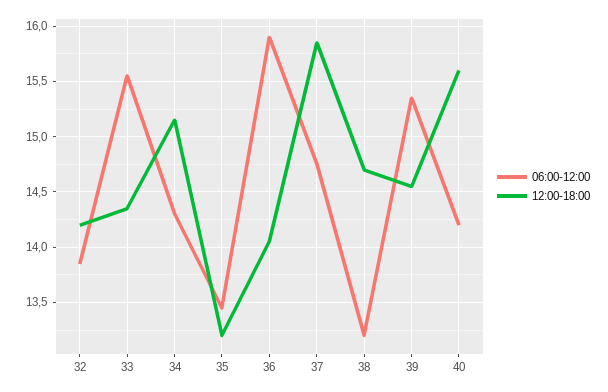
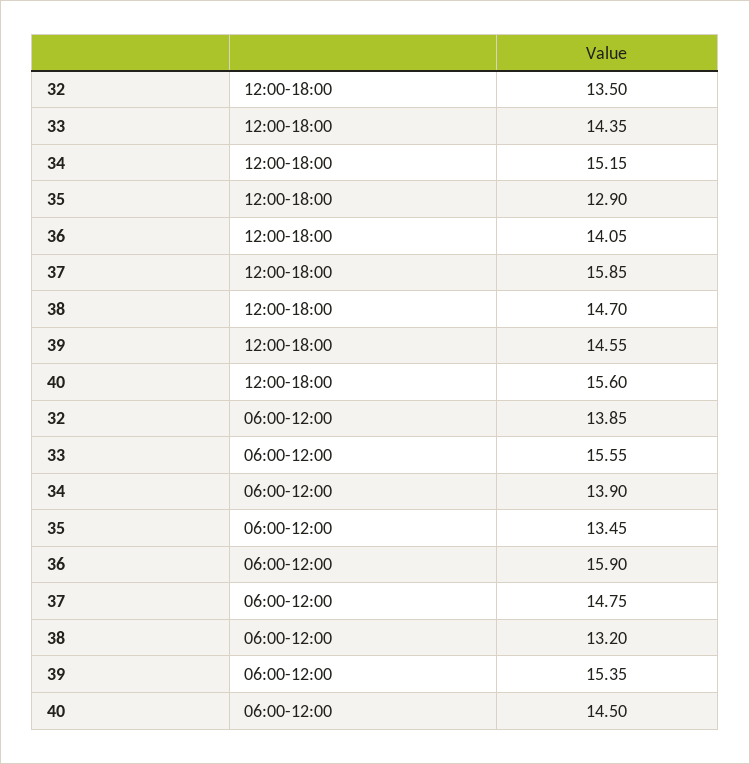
12:00-18:00, 32: 14.2 -> 13.5
06:00-12:00, 34: 14.3 -> 13.9
12:00-18:00, 35: 13.2 -> 12.9
06:00-12:00, 40: 14.2 -> 14.5

